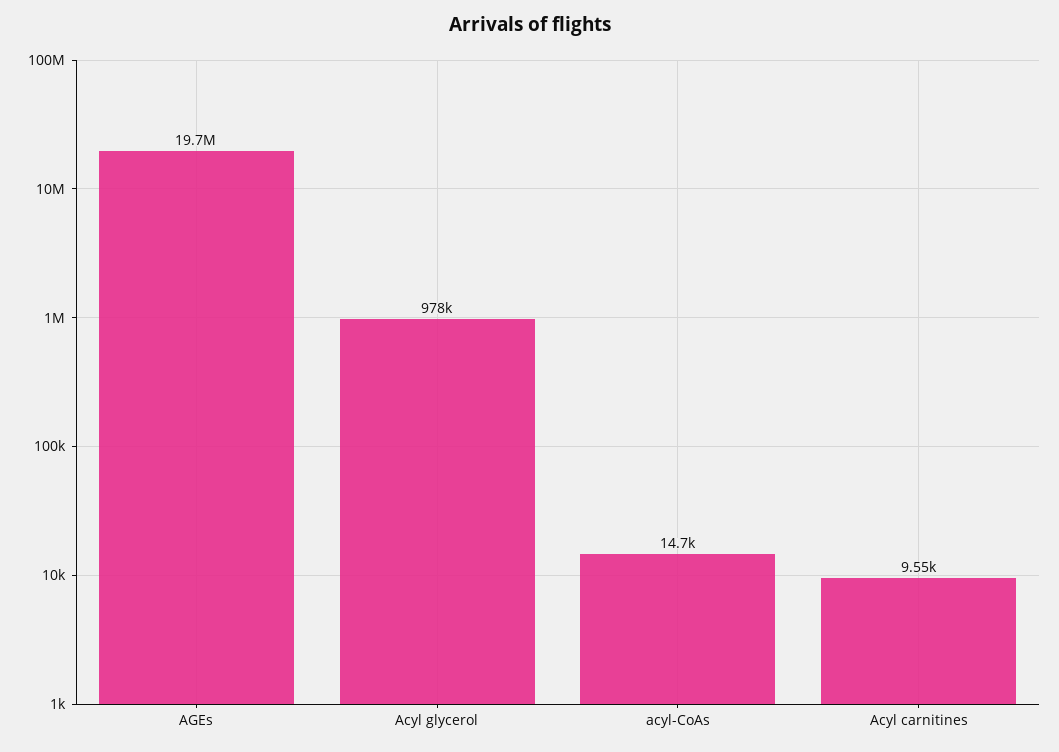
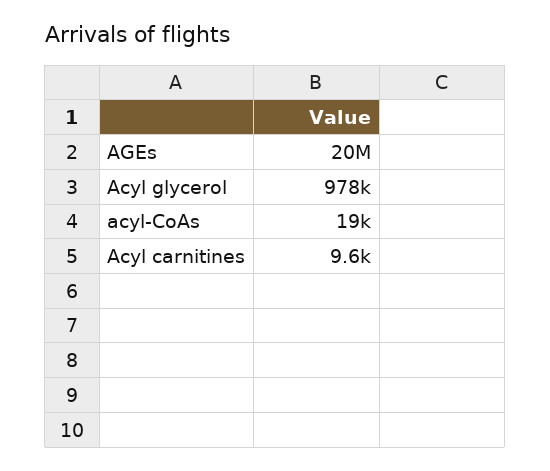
acyl-CoAs: 14700 -> 19000

